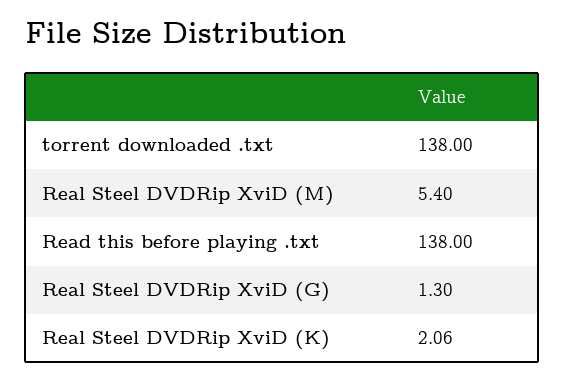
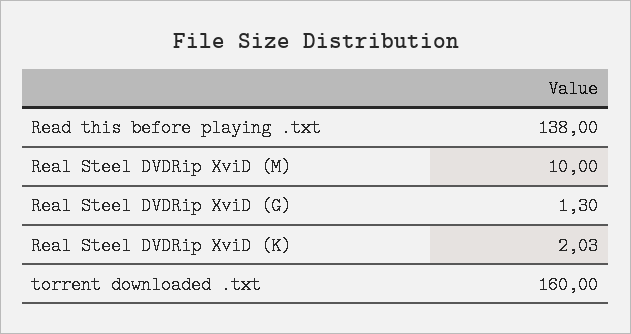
torrent downloaded .txt: 138 -> 160
Real Steel DVDRip XviD (M): 5.4 -> 10
Real Steel DVDRip XviD (K): 2.06 -> 2.03

